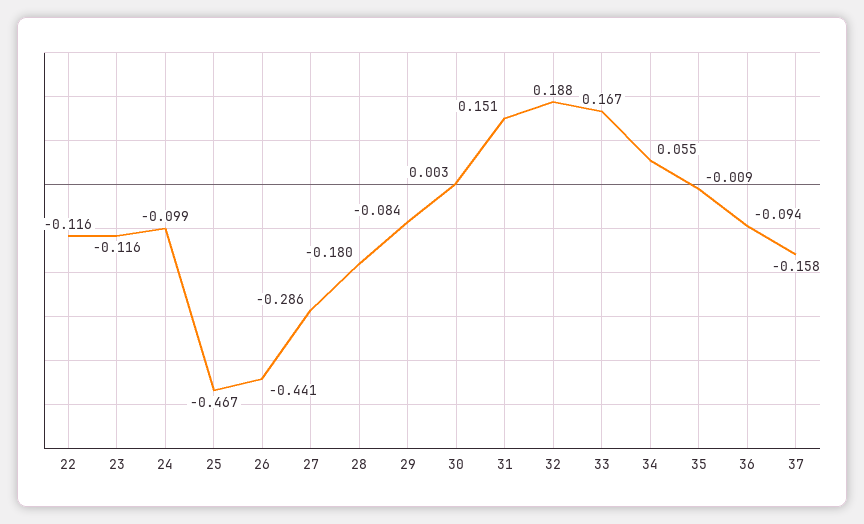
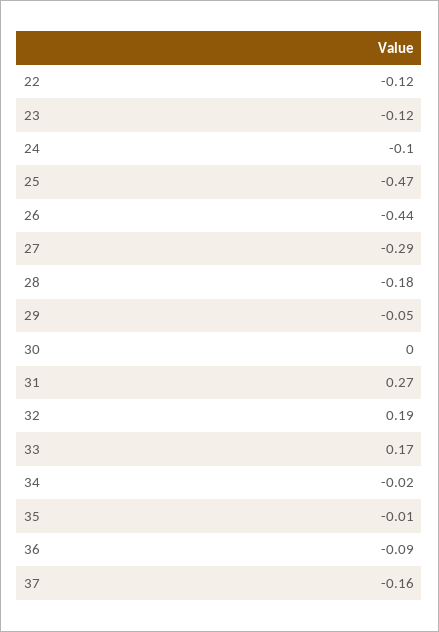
29: -0.084 -> -0.05
31: 0.151 -> 0.27
34: 0.055 -> -0.02

